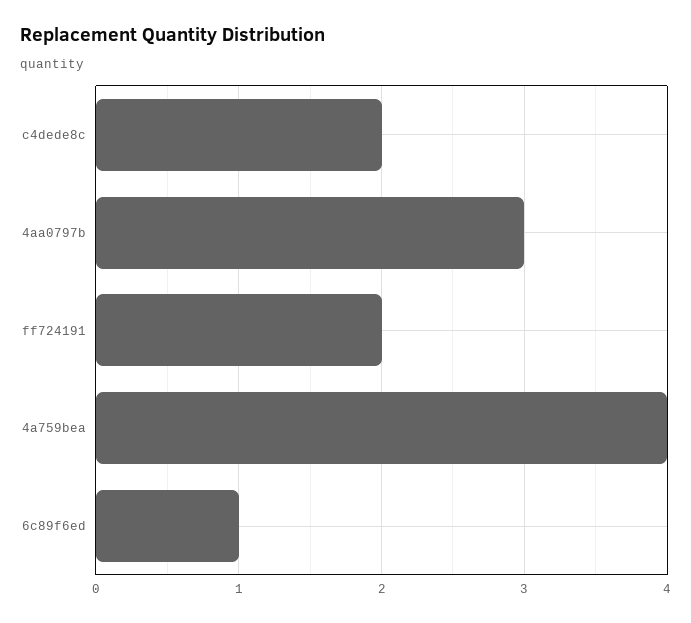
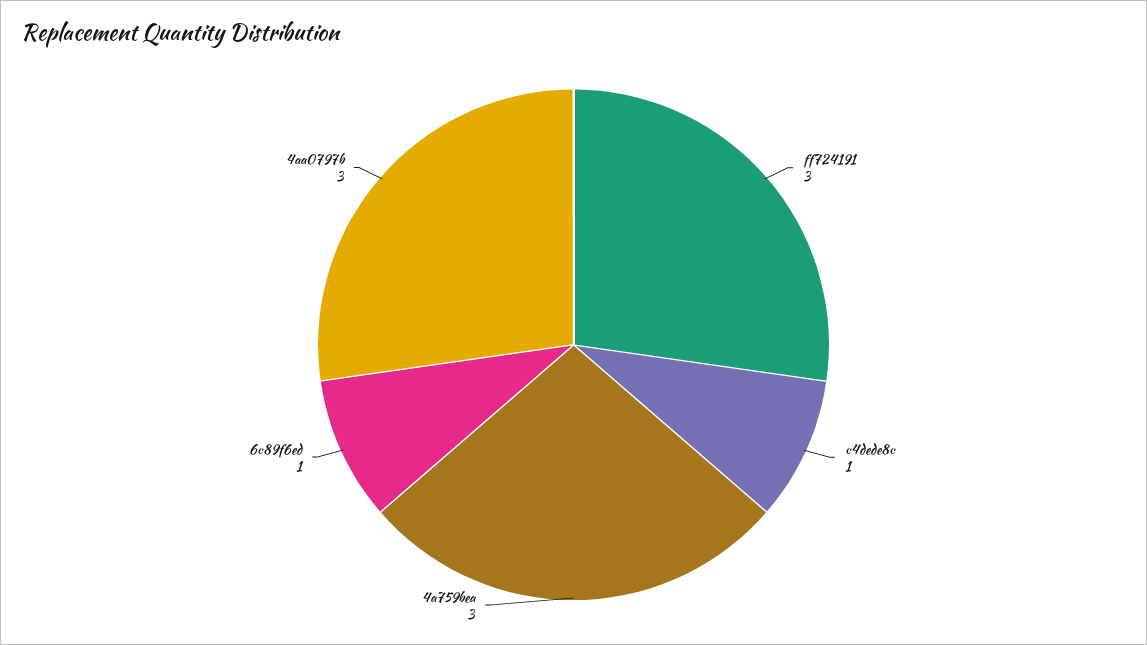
c4dede8c: 2 -> 1
ff724191: 2 -> 3
4a759bea: 4 -> 3

